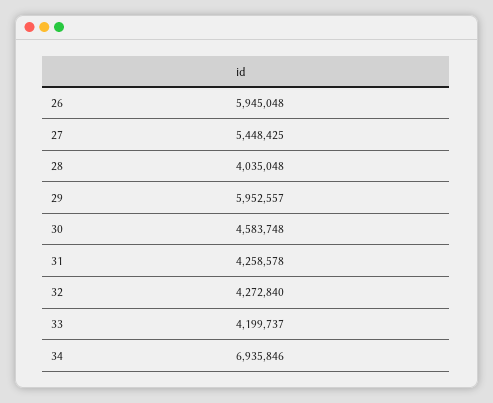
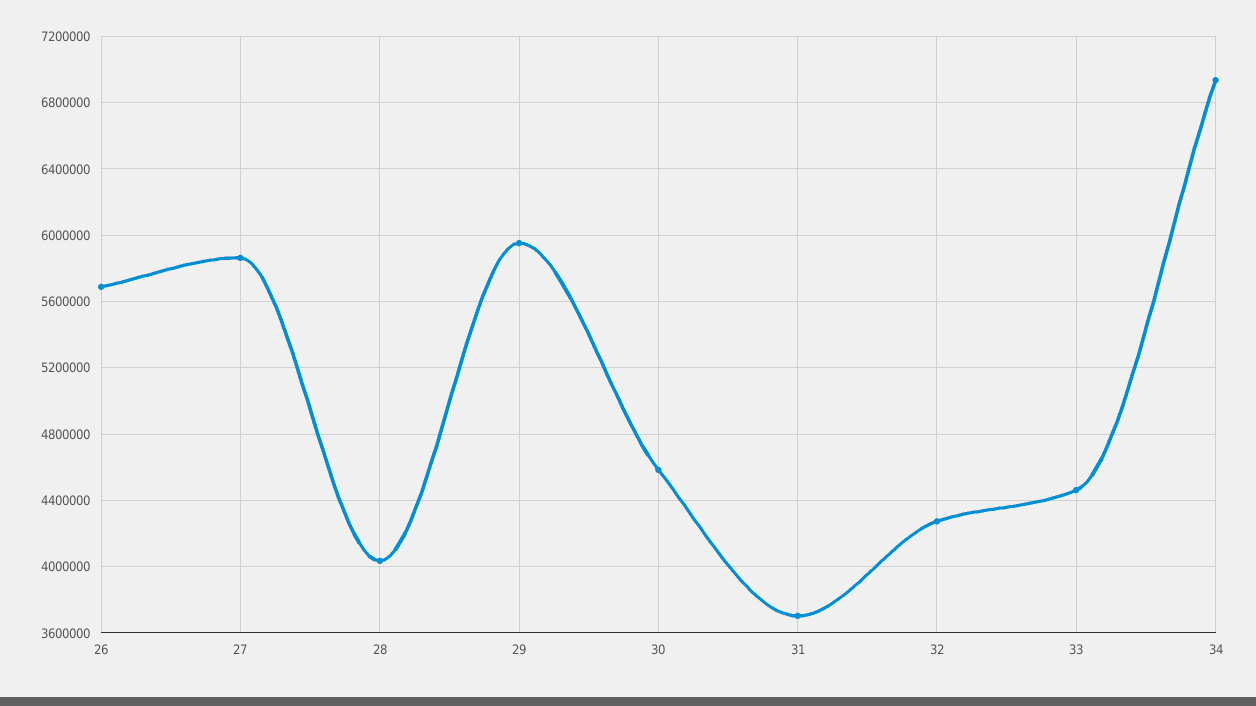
26: 5945048 -> 5700000
27: 5448425 -> 5850000
31: 4258578 -> 3700000
33: 4199737 -> 4450000

